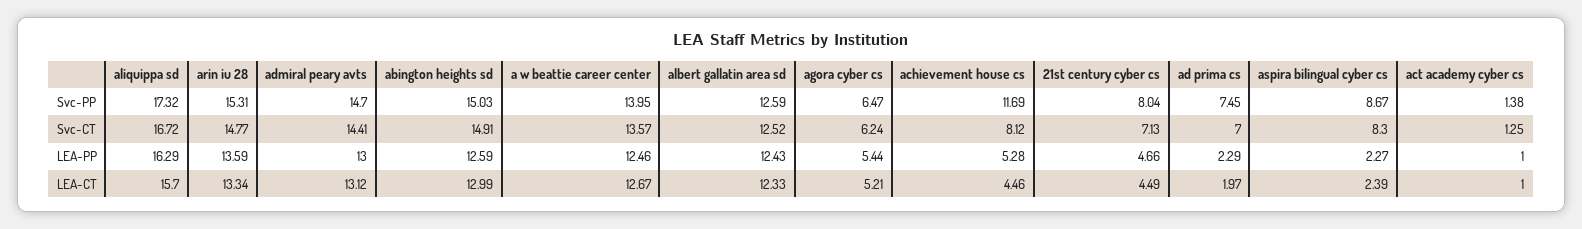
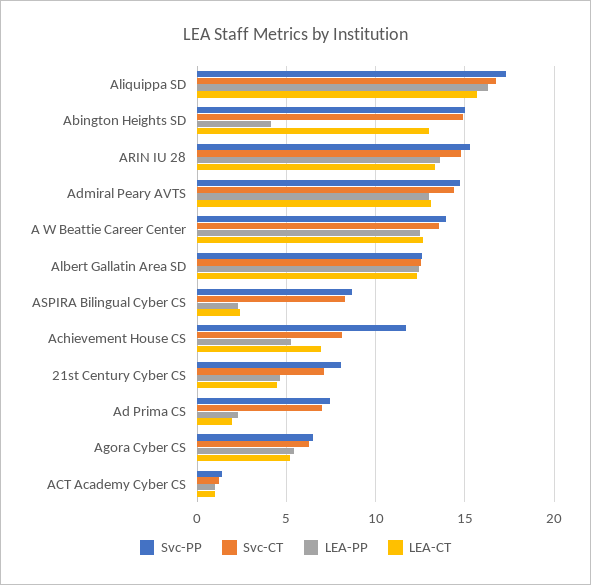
LEA-PP, abington heights sd: 12.59 -> 4
LEA-CT, achievement house cs: 4.46 -> 7

